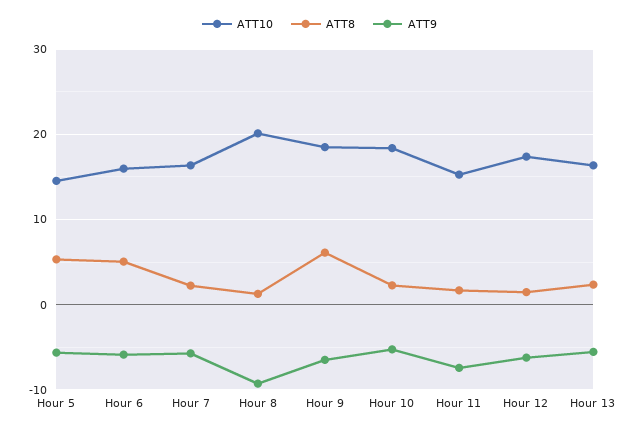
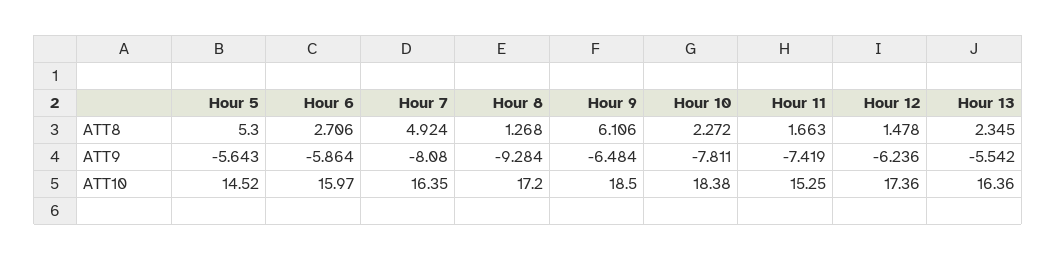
ATT8, Hour 6: 5 -> 2.706
ATT8, Hour 7: 2 -> 4.924
ATT9, Hour 7: -6 -> -8.08
ATT10, Hour 8: 20 -> 17.2
ATT9, Hour 10: -5 -> -7.811

